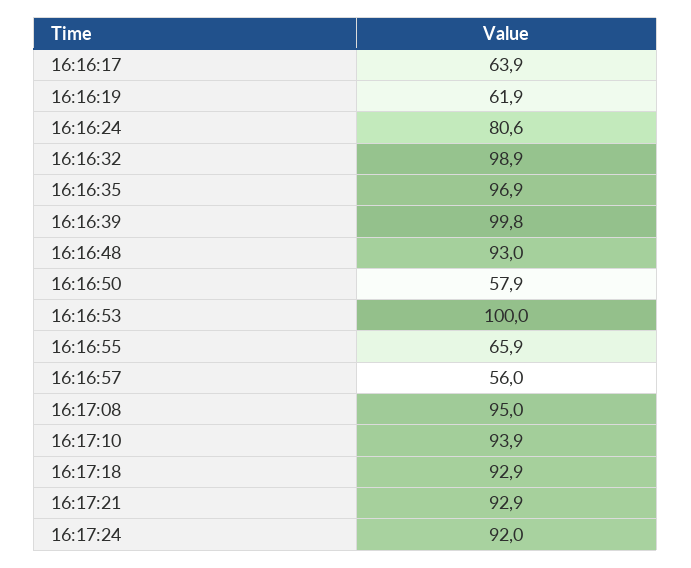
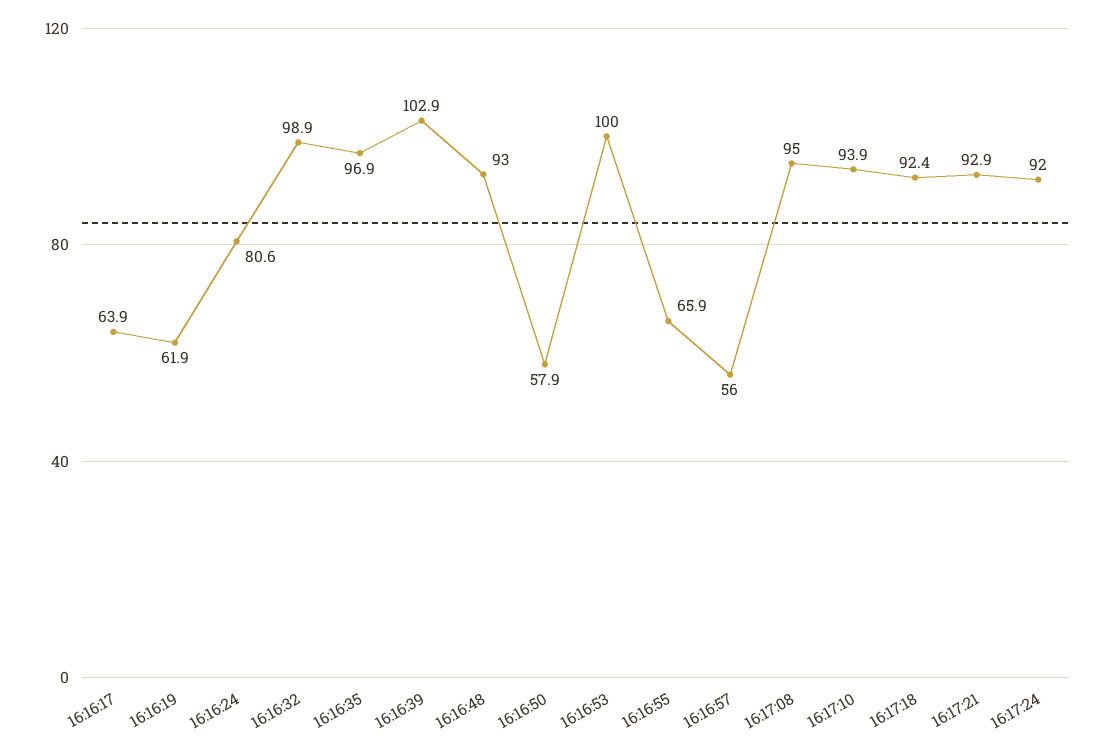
16:16:39: 99.8 -> 102.9
16:17:18: 92.9 -> 92.4

